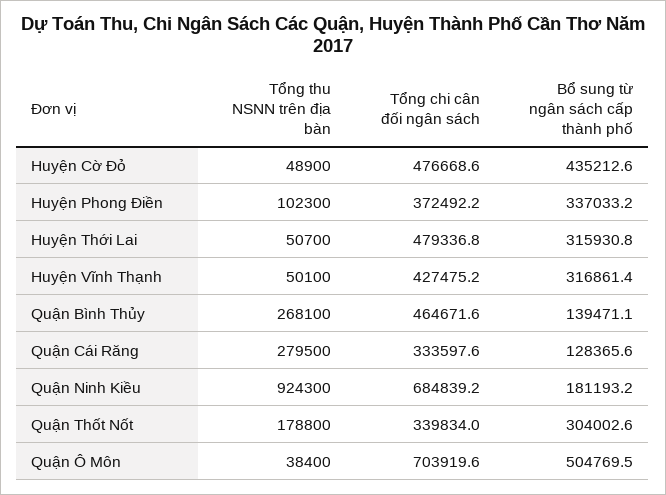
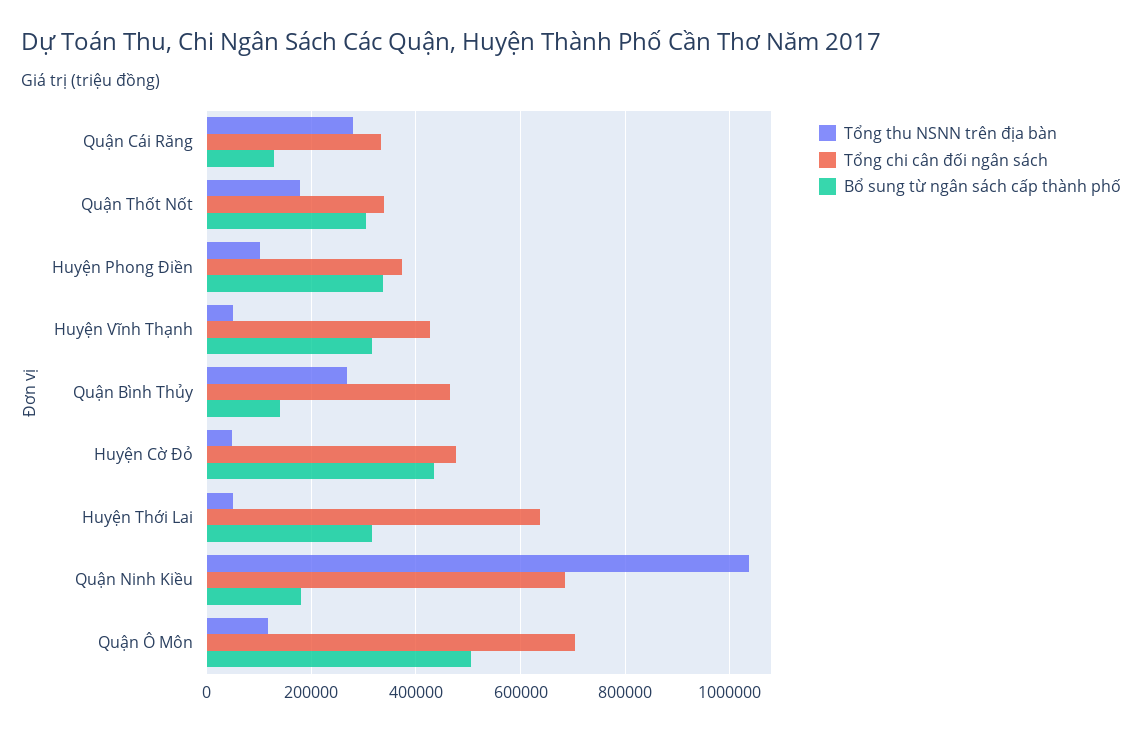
Tổng chi cân đối ngân sách, Huyện Thới Lai: 479336.8 -> 640000
Tổng thu NSNN trên địa bàn, Quận Ninh Kiều: 924300 -> 1040000
Tổng thu NSNN trên địa bàn, Quận Ô Môn: 38400 -> 120000

